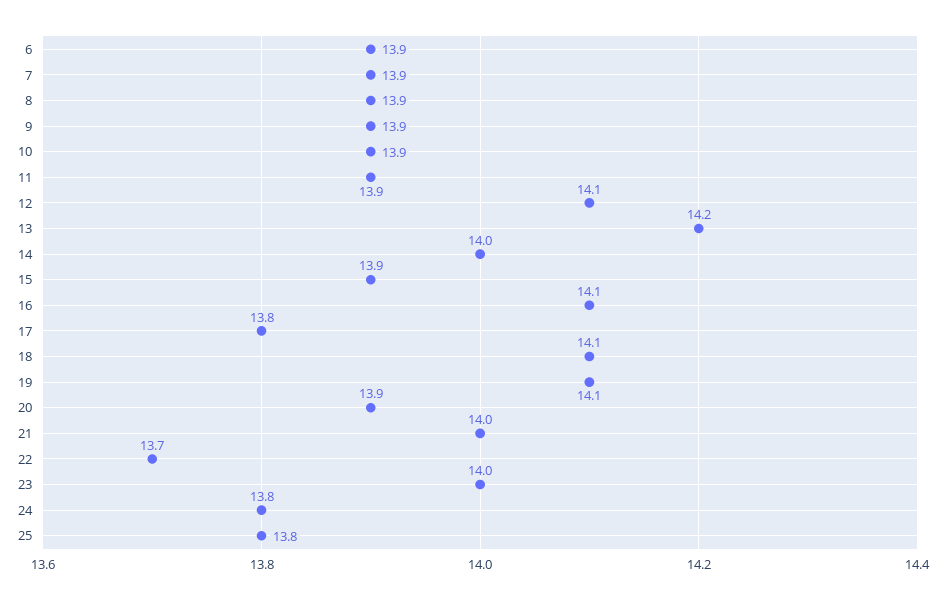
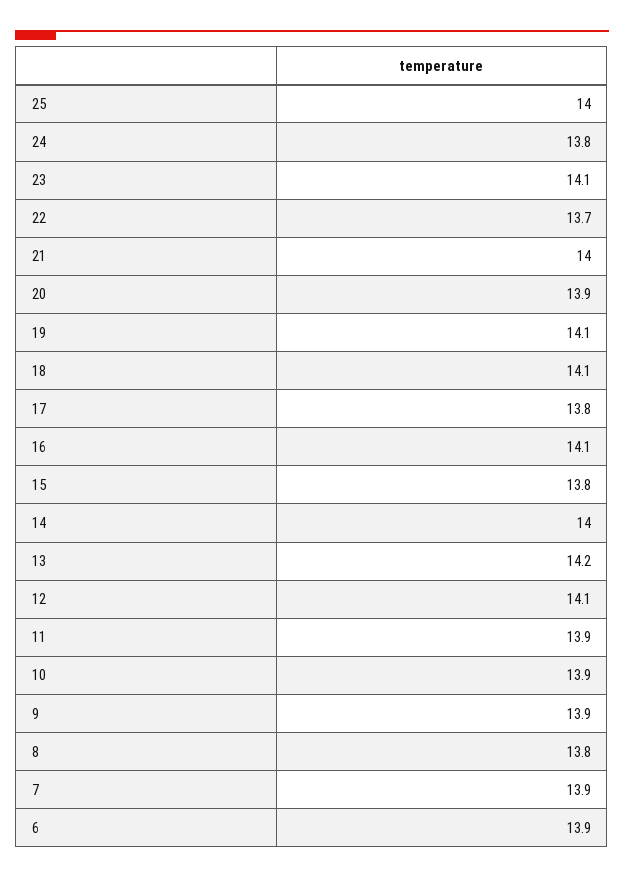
8: 13.9 -> 13.8
15: 13.9 -> 13.8
23: 14 -> 14.1
25: 13.8 -> 14

